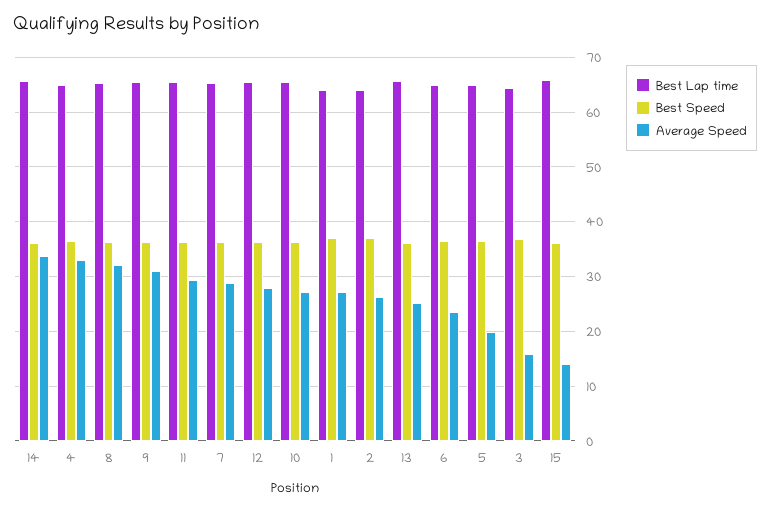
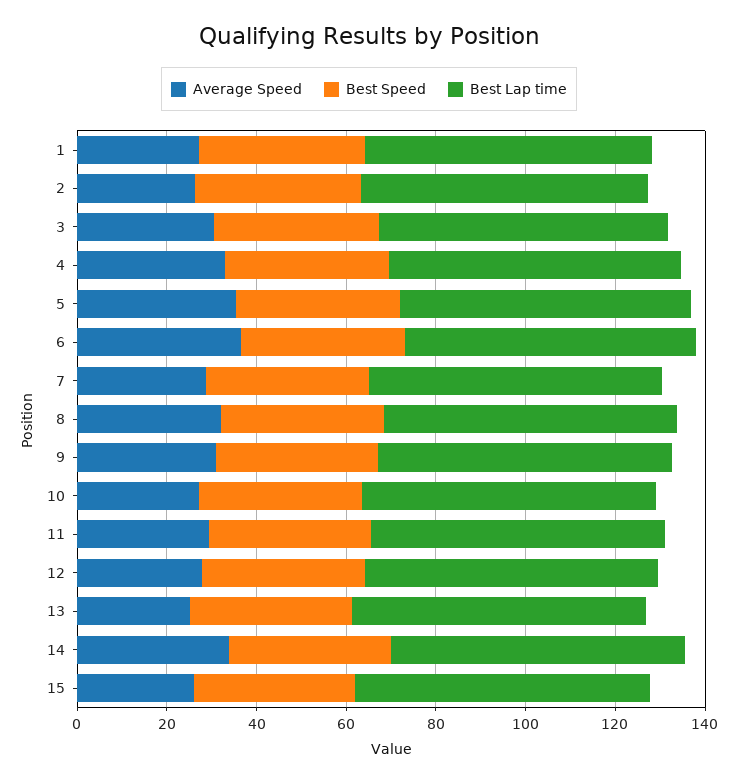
Average Speed, 6: 24 -> 35
Average Speed, 5: 20 -> 35
Average Speed, 3: 16 -> 30
Average Speed, 15: 14 -> 25

